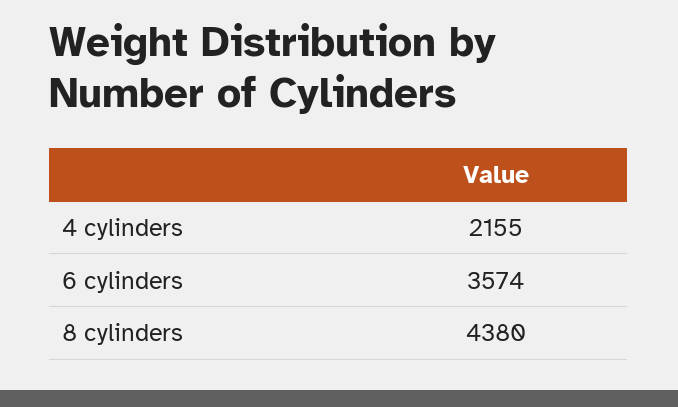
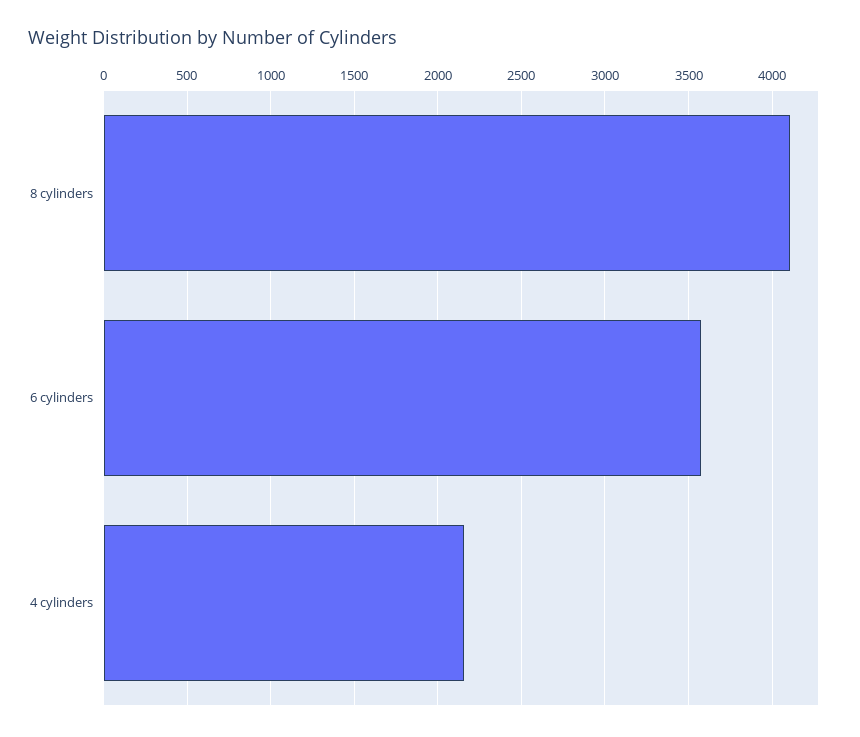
8 cylinders: 4380 -> 4100

